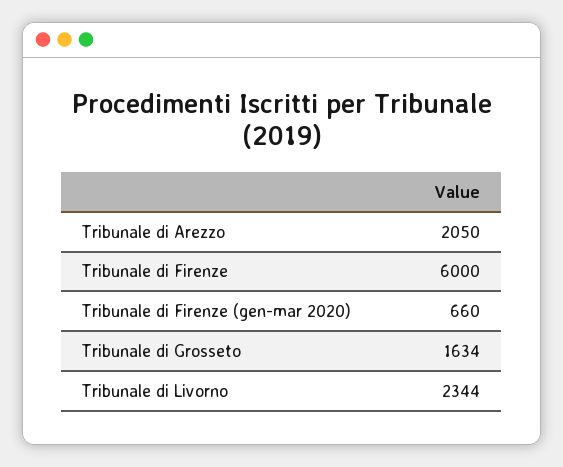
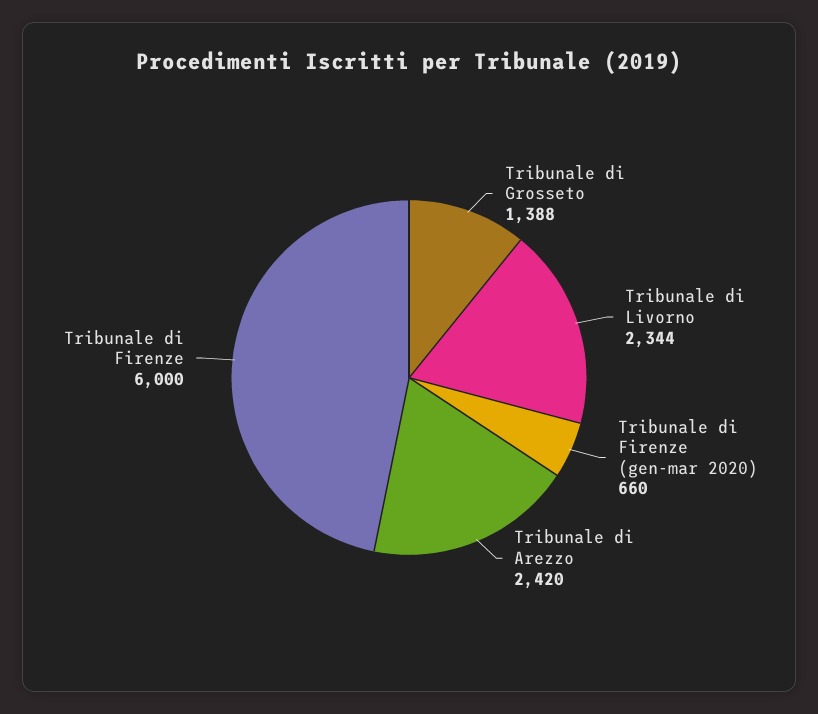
Tribunale di Arezzo: 2050 -> 2420
Tribunale di Grosseto: 1634 -> 1388

